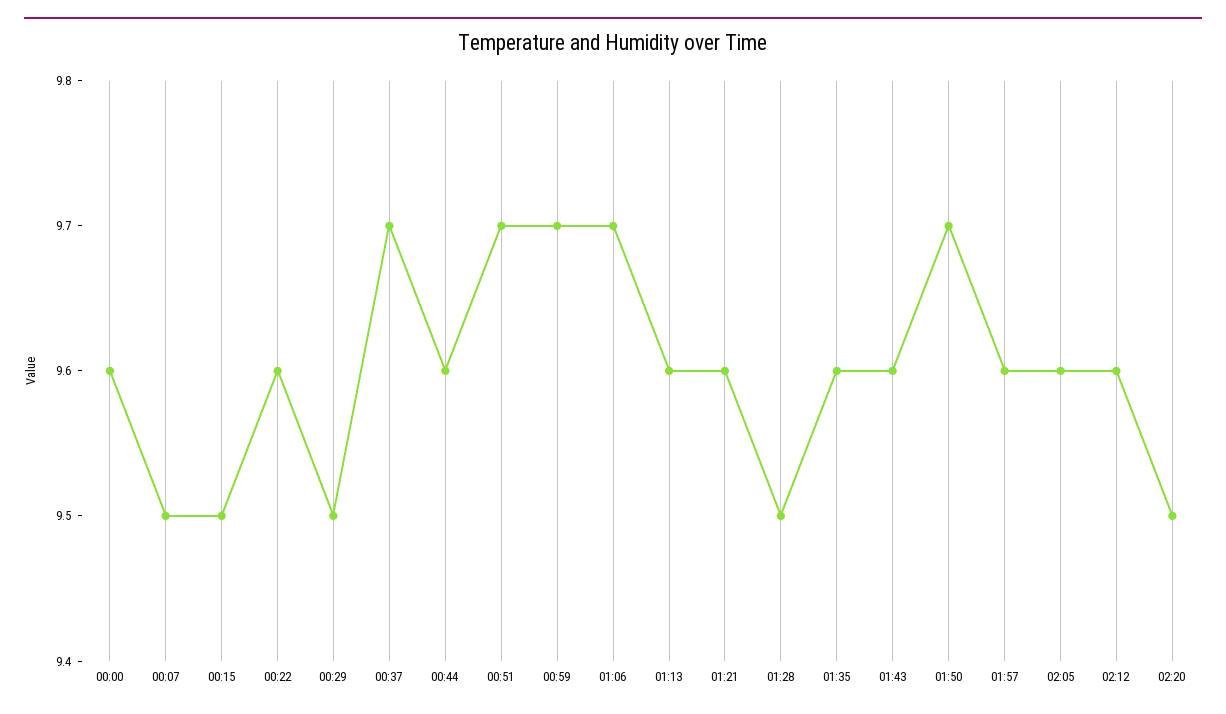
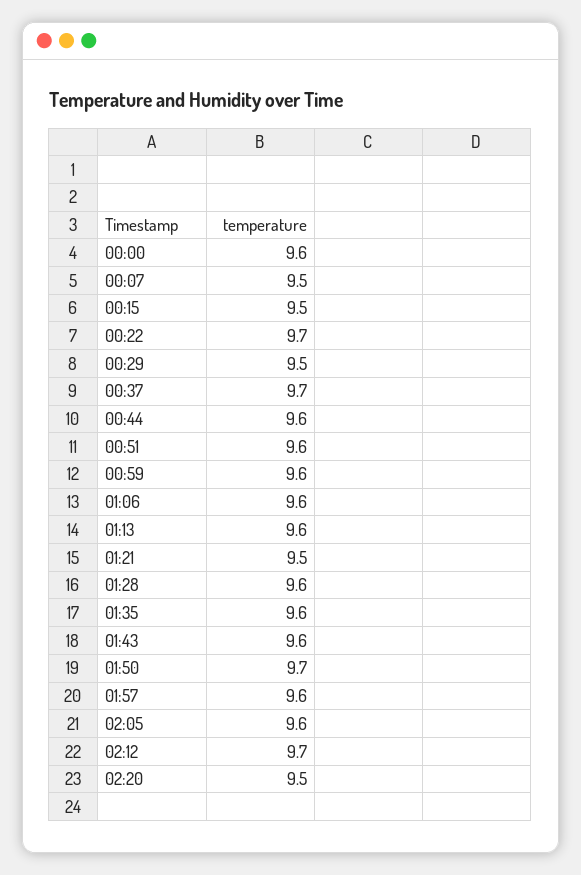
00:22: 9.6 -> 9.7
00:51: 9.7 -> 9.6
00:59: 9.7 -> 9.6
01:06: 9.7 -> 9.6
01:21: 9.6 -> 9.5
01:28: 9.5 -> 9.6
02:12: 9.6 -> 9.7

